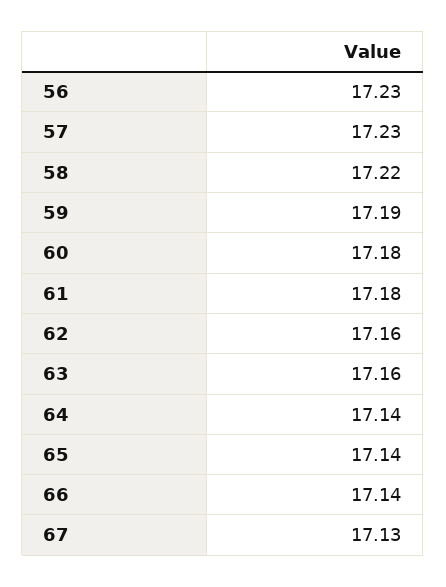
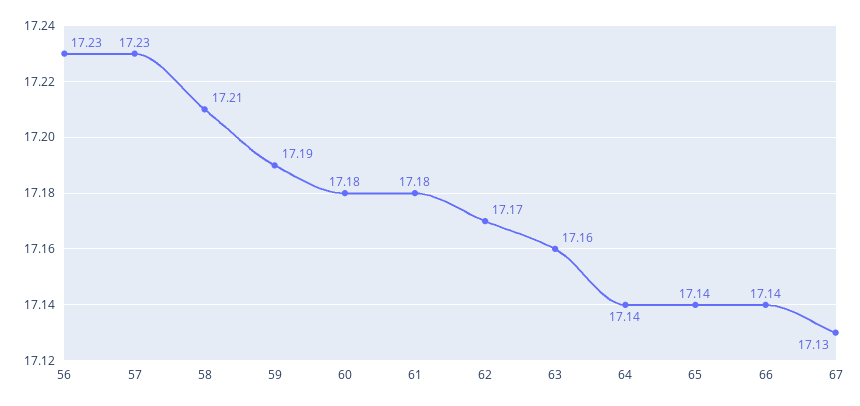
58: 17.22 -> 17.21
62: 17.16 -> 17.17

